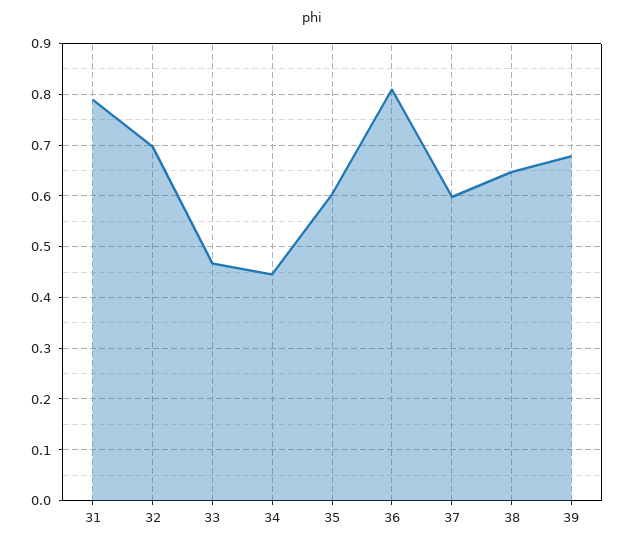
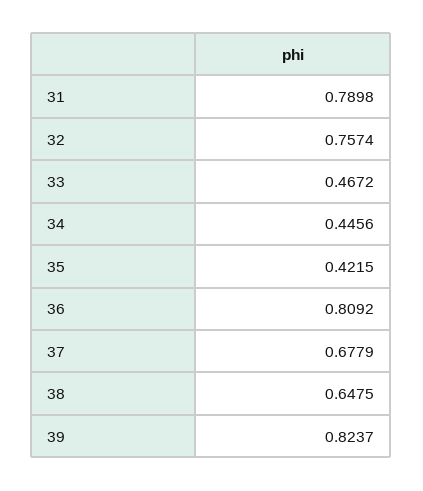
32: 0.7 -> 0.7574
35: 0.6 -> 0.4215
37: 0.6 -> 0.6779
39: 0.68 -> 0.8237

